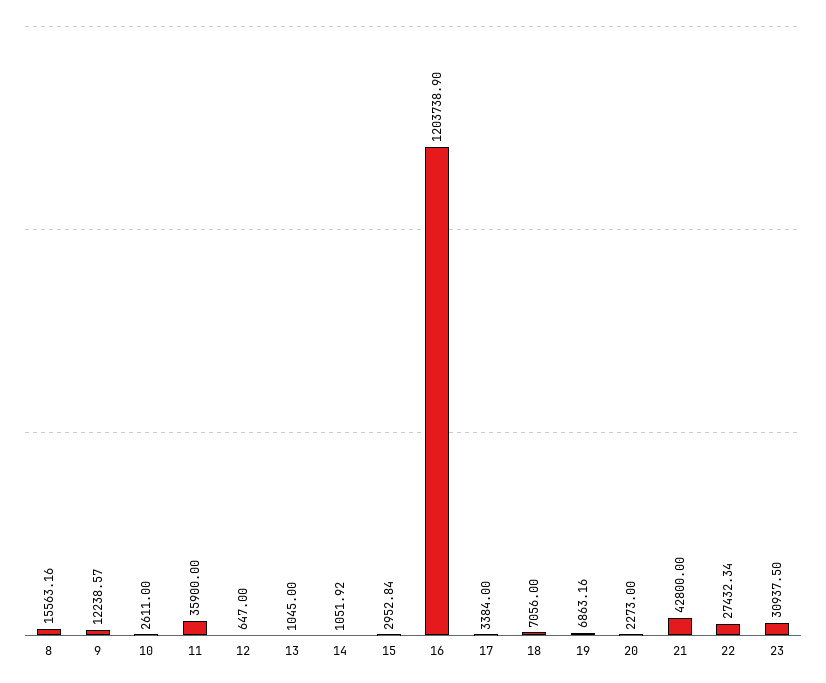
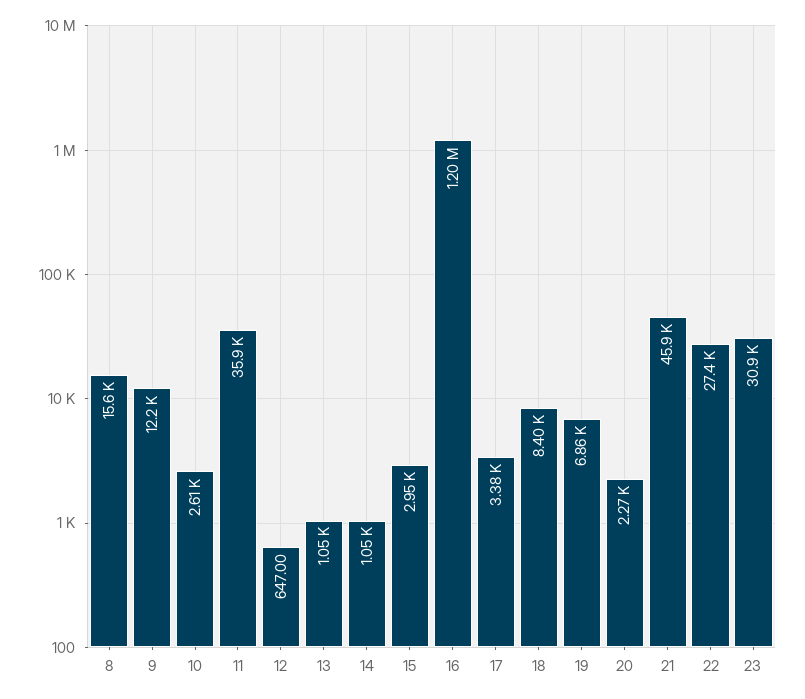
18: 7056 -> 8400
21: 42800 -> 45900

